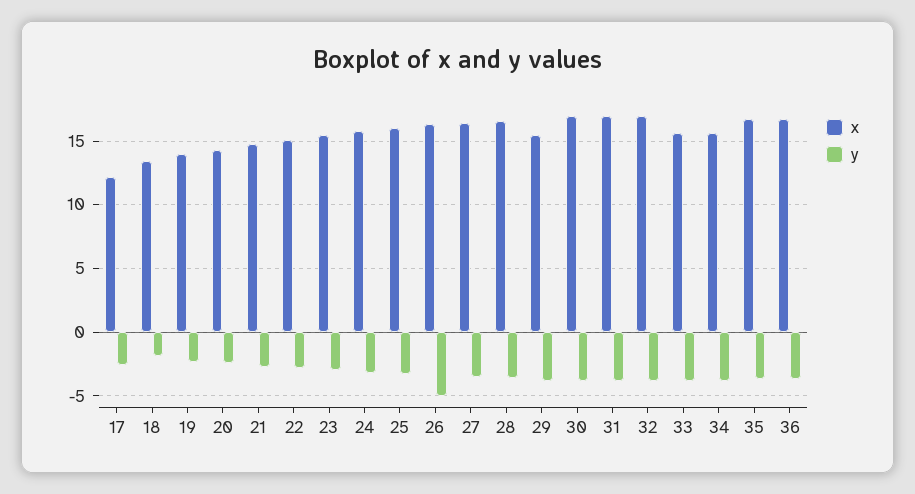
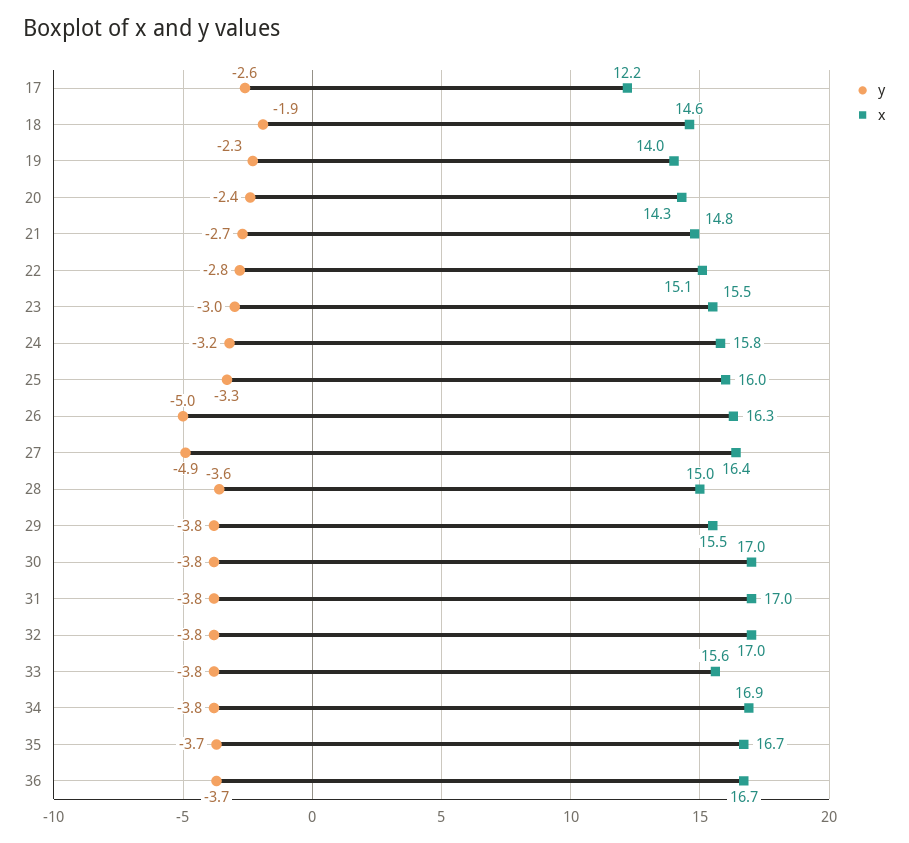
x, 18: 13.5 -> 14.6
y, 27: -3.5 -> -4.9
x, 28: 16.5 -> 15
x, 34: 15.5 -> 16.9

